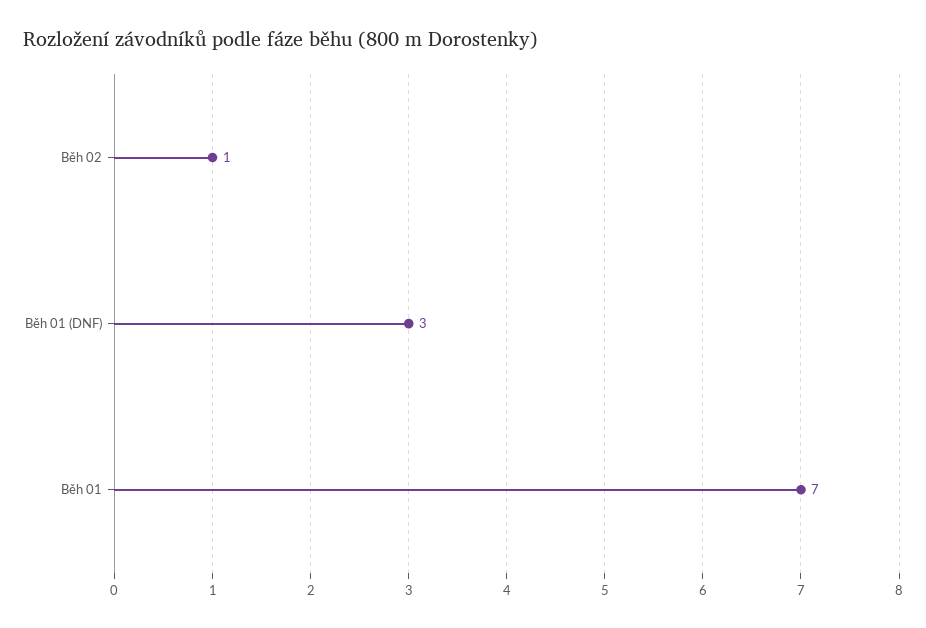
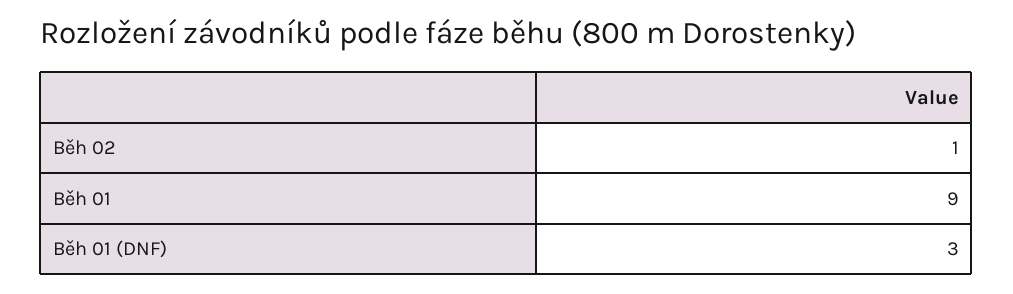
Běh 01: 7 -> 9

